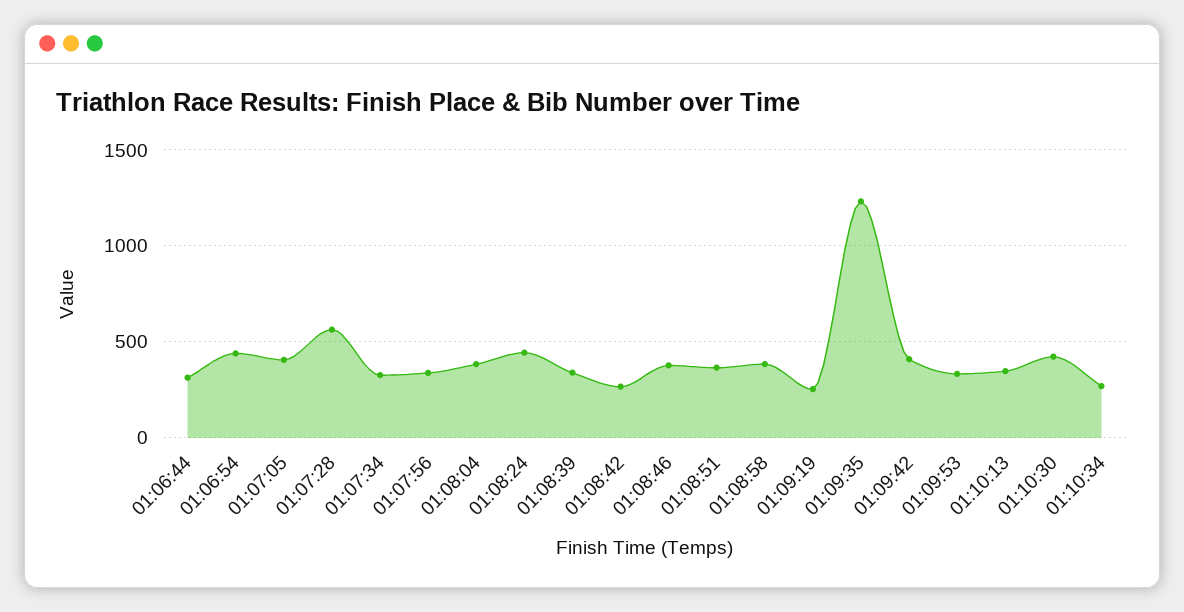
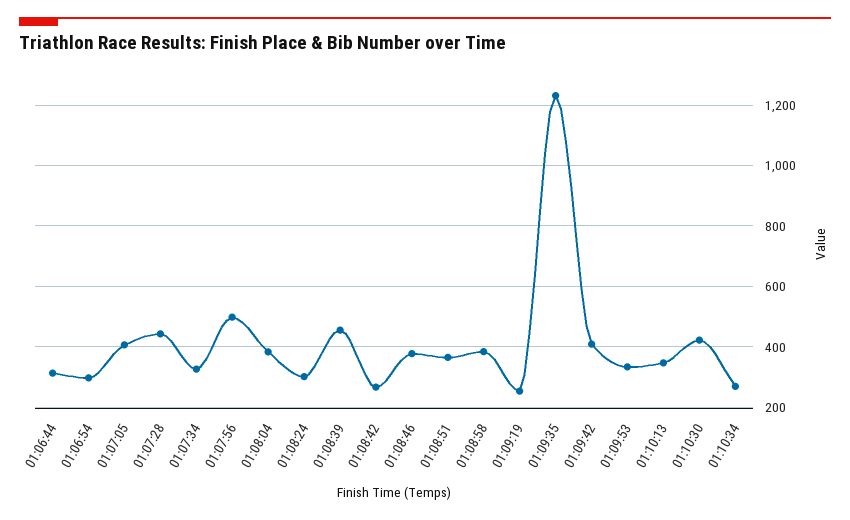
01:06:54: 450 -> 300
01:07:28: 550 -> 440
01:07:56: 350 -> 500
01:08:24: 450 -> 300
01:08:39: 350 -> 460

